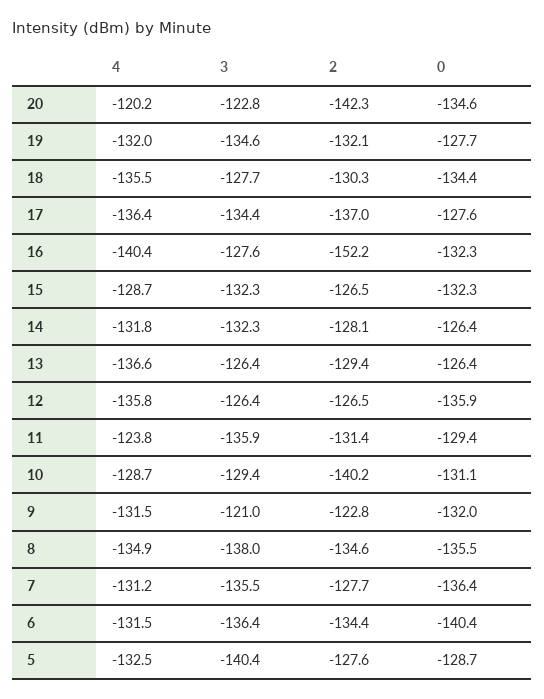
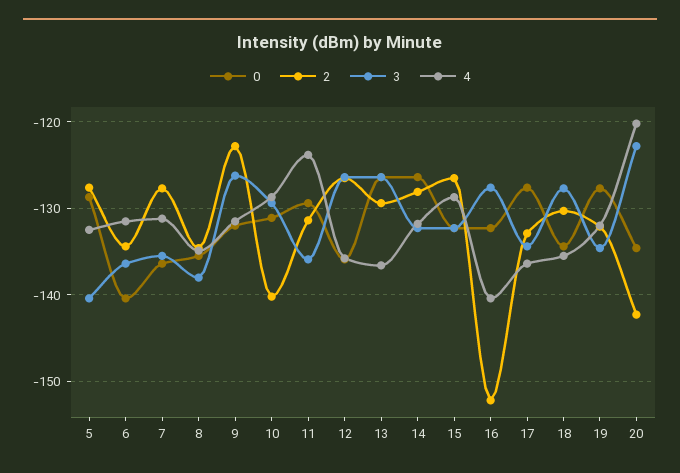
2, 17: -137 -> -133
3, 9: -121 -> -126

